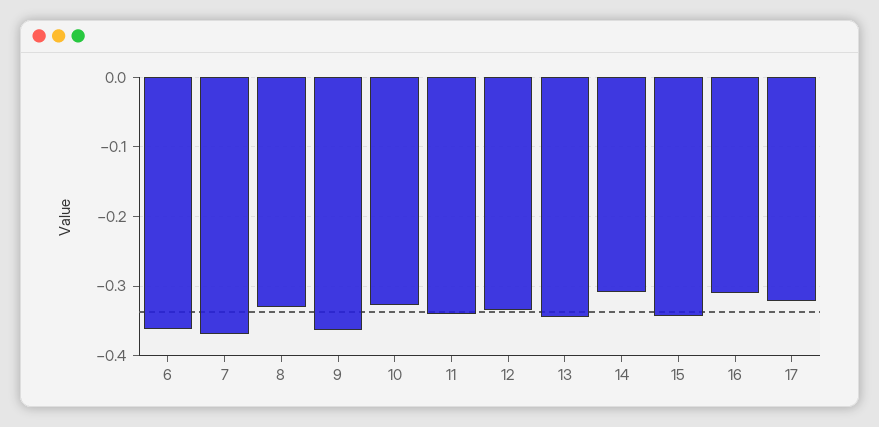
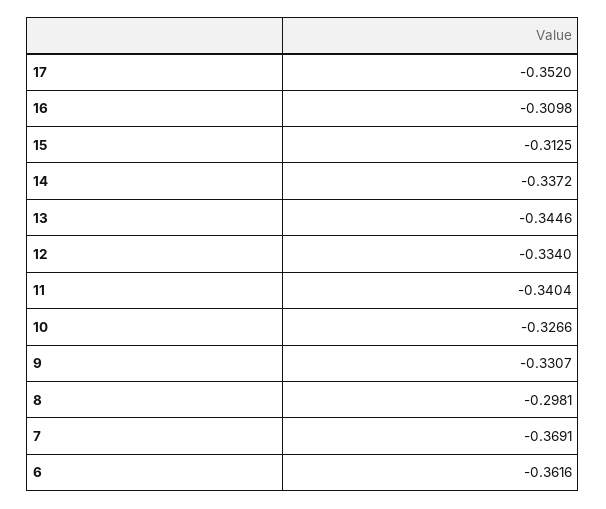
8: -0.33 -> -0.2981
9: -0.36 -> -0.3307
14: -0.31 -> -0.3372
15: -0.34 -> -0.3125
17: -0.32 -> -0.352

